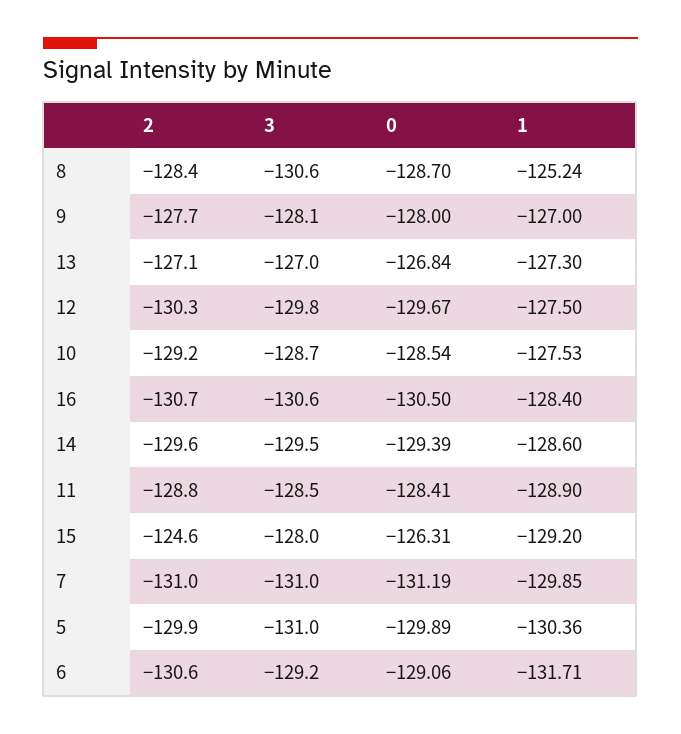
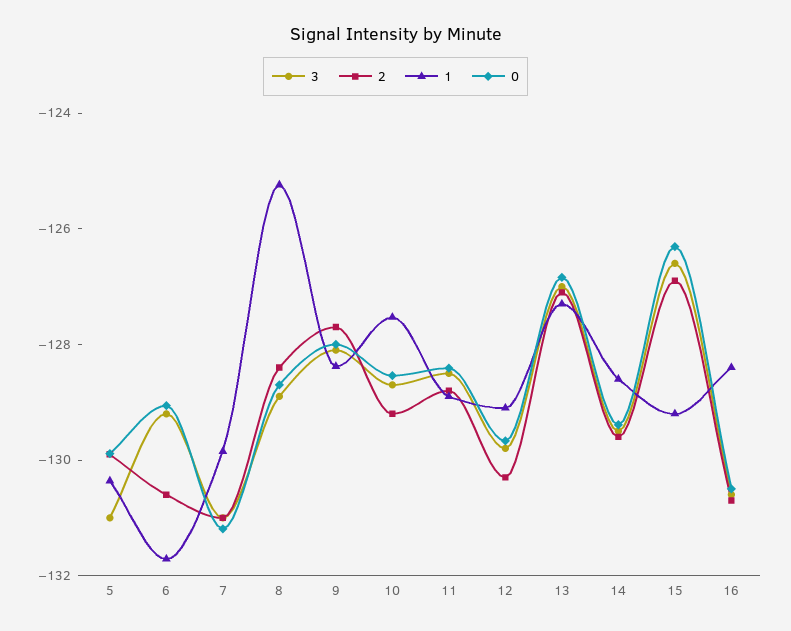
3, 8: -130.6 -> -129
1, 9: -127 -> -128.5
1, 12: -127.5 -> -129
2, 15: -124.6 -> -127
3, 15: -128 -> -126.5

